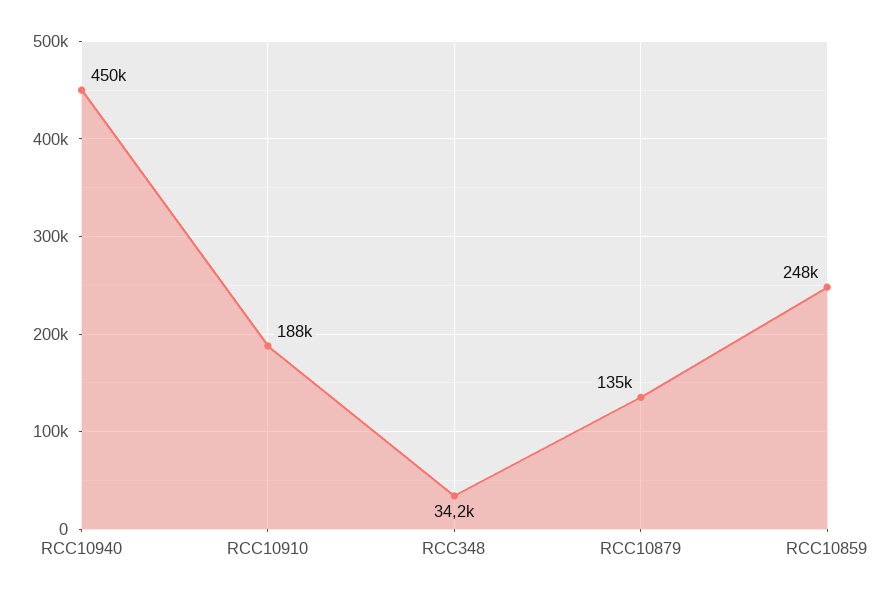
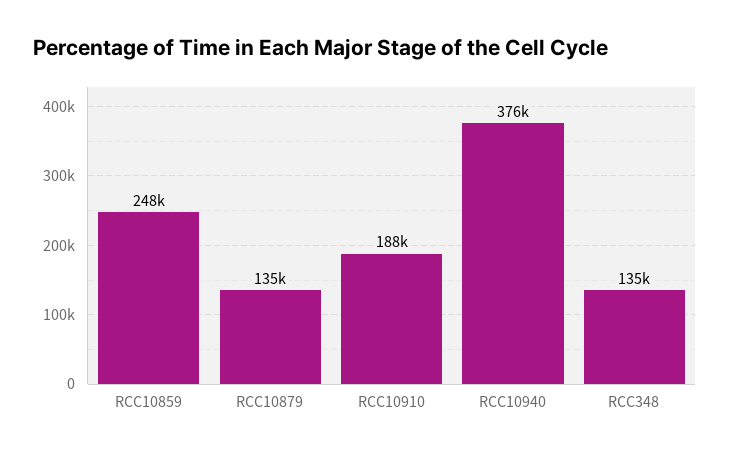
RCC10940: 450000 -> 376000
RCC348: 34200 -> 135000

